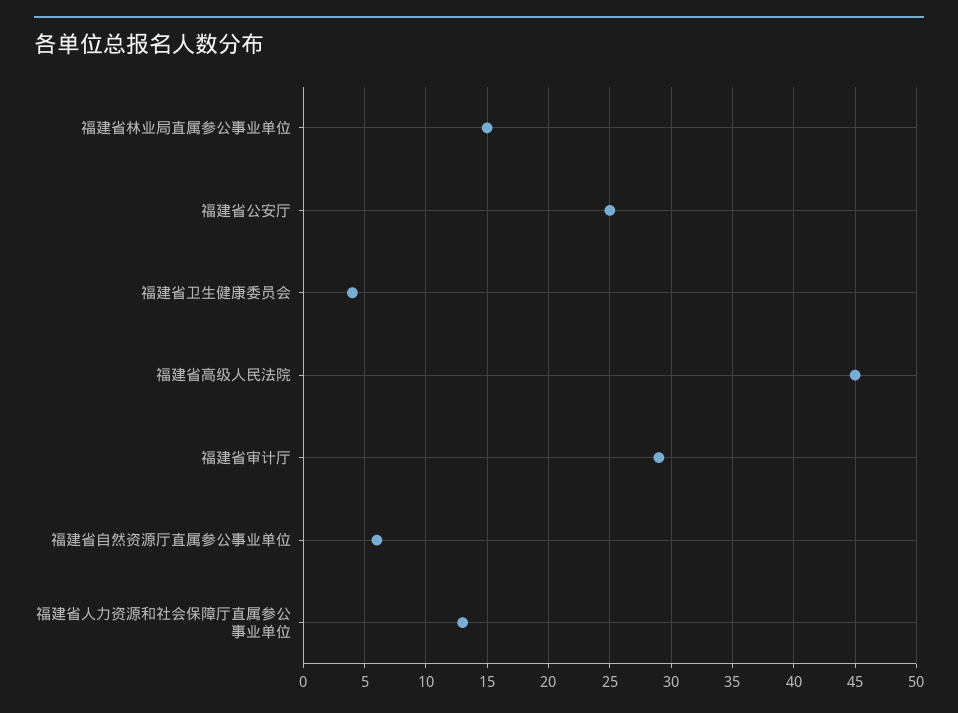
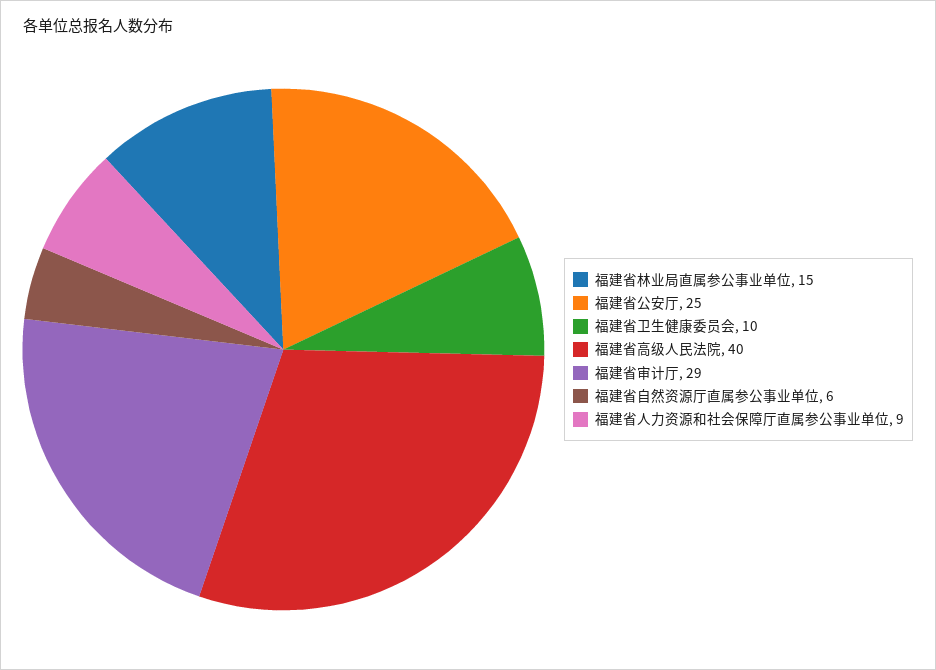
福建省卫生健康委员会: 4 -> 10
福建省高级人民法院: 45 -> 40
福建省人力资源和社会保障厅直属参公事业单位: 13 -> 9

